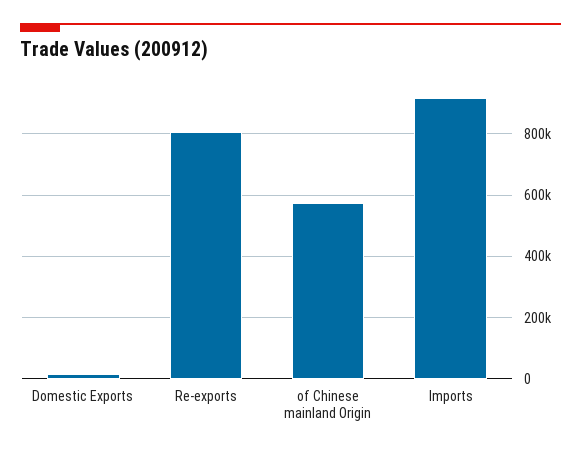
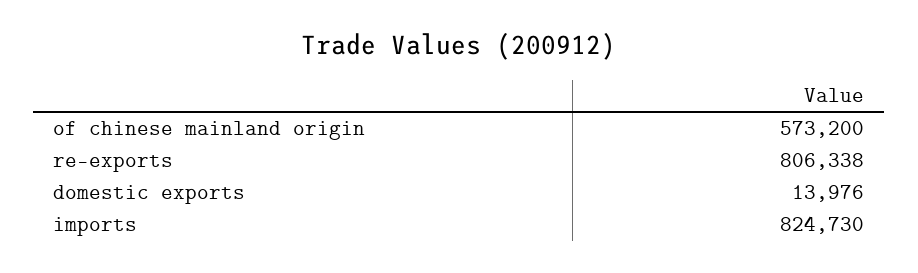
Imports: 920000 -> 824730

